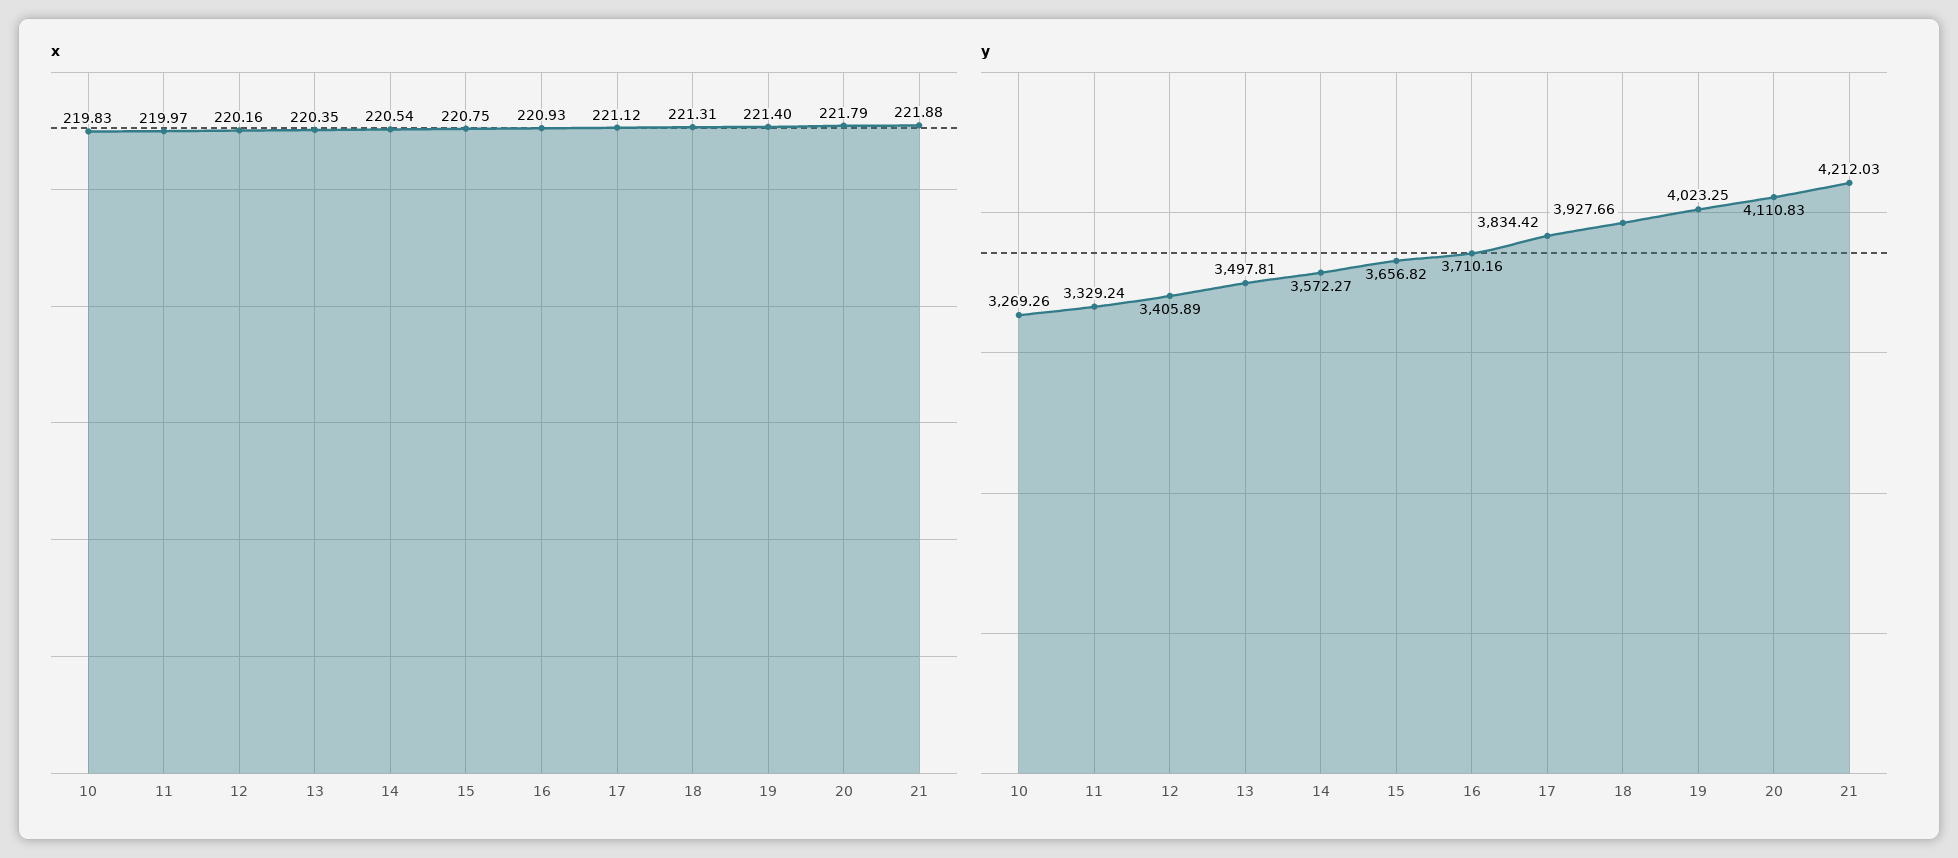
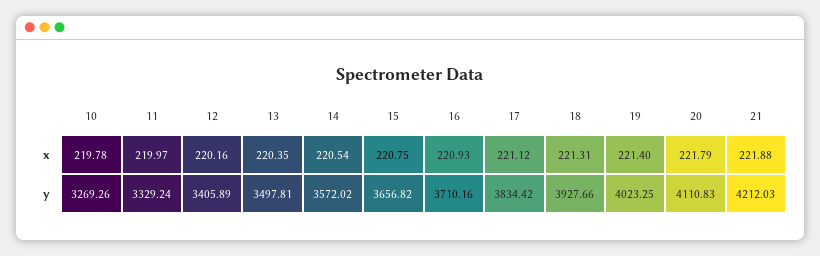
x, 10: 219.83 -> 219.78
y, 14: 3572.27 -> 3572.02

